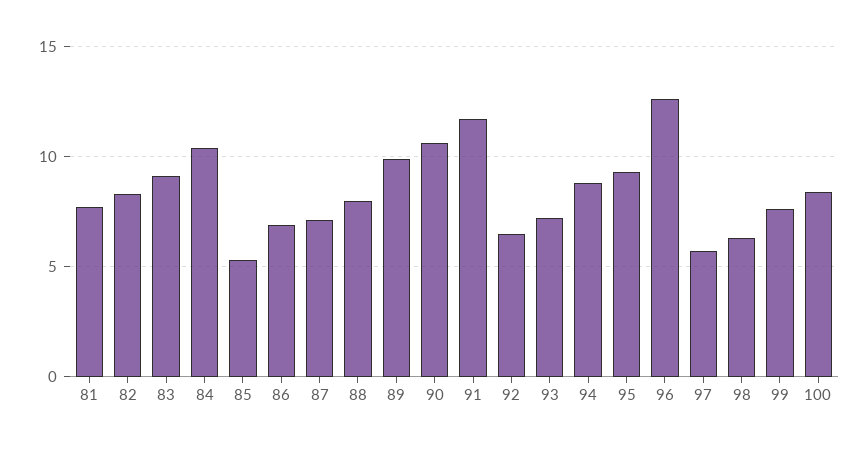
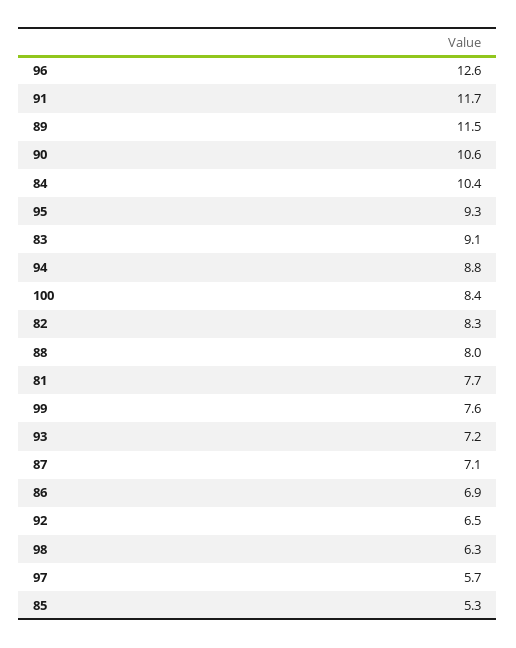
89: 10 -> 11.5

